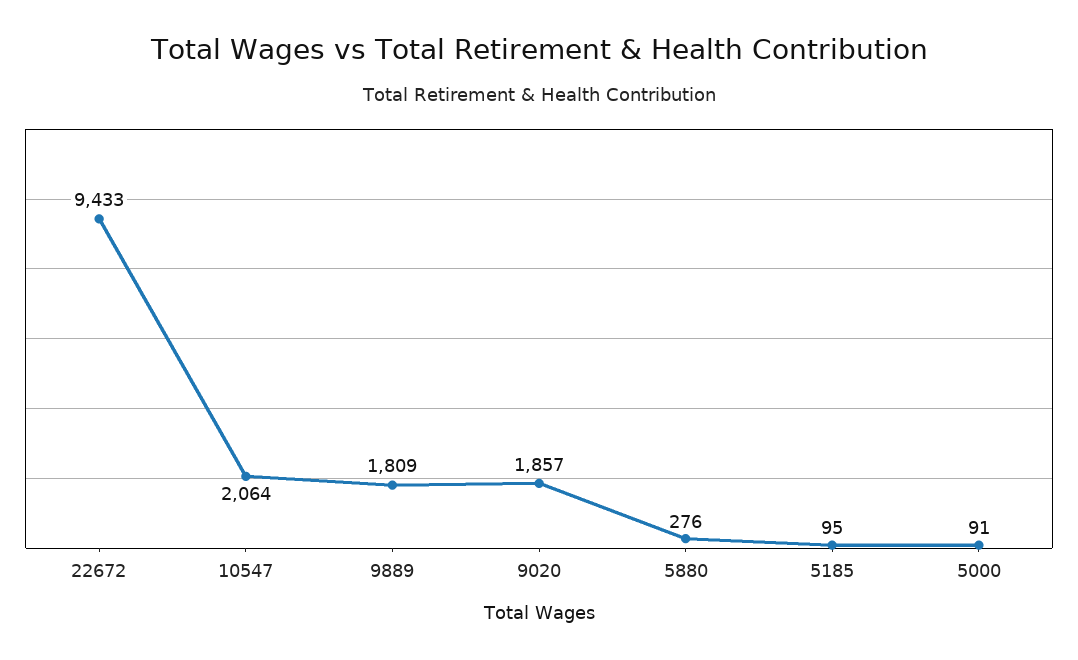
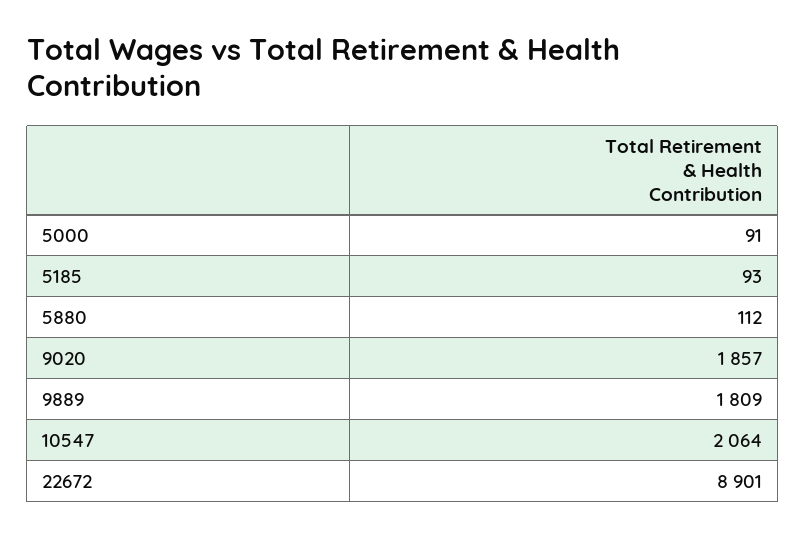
22672: 9433 -> 8901
5880: 276 -> 112
5185: 95 -> 93

